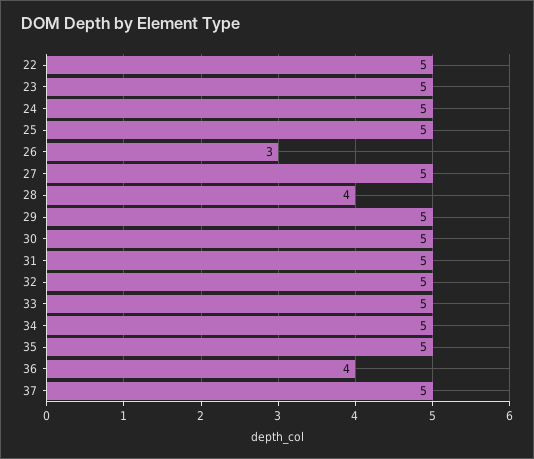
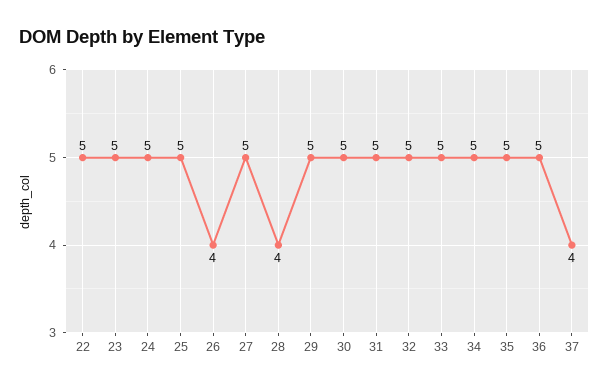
26: 3 -> 4
36: 4 -> 5
37: 5 -> 4

